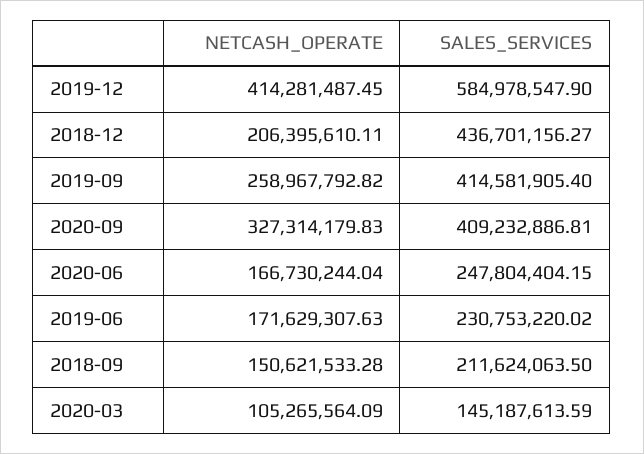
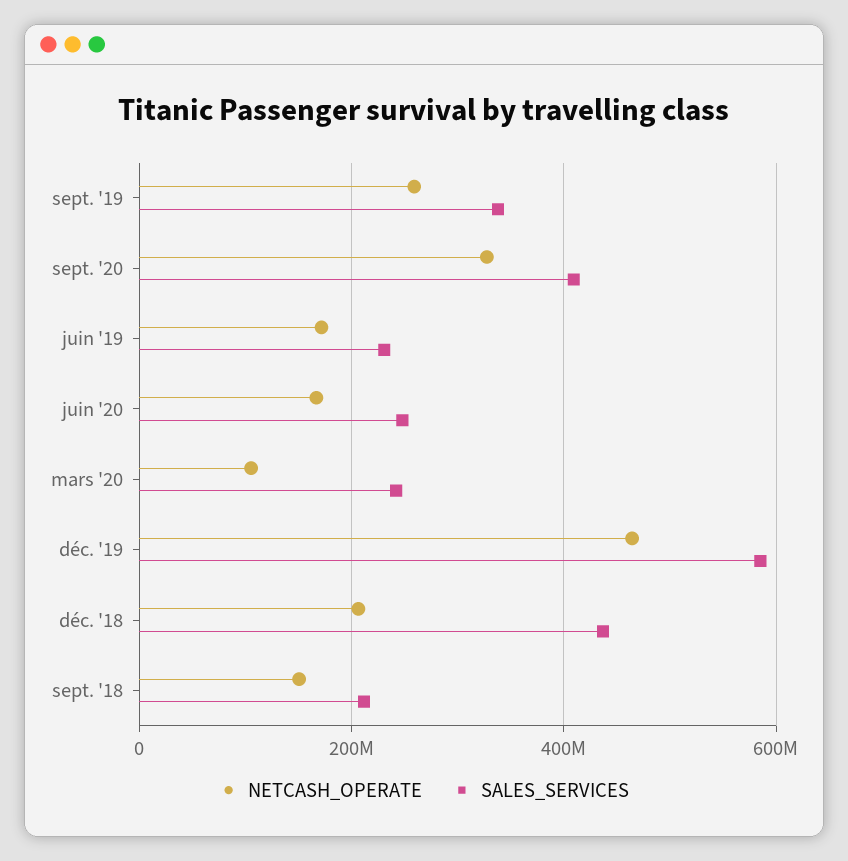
NETCASH_OPERATE, 2019-12: 414281487.45 -> 460000000
SALES_SERVICES, 2019-09: 414581905.4 -> 340000000
SALES_SERVICES, 2020-03: 145187613.59 -> 240000000

